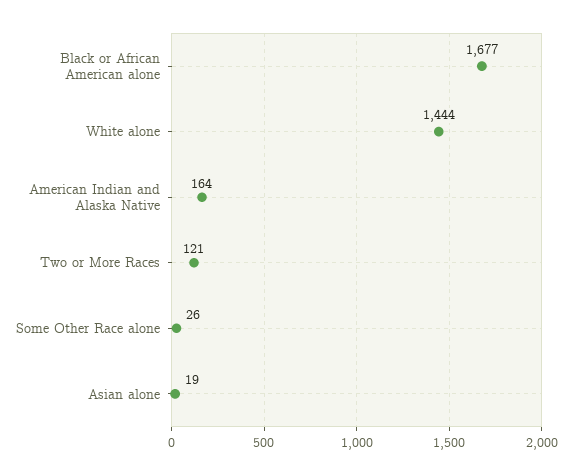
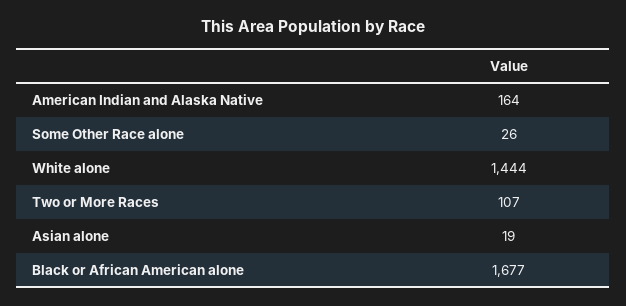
Two or More Races: 121 -> 107

